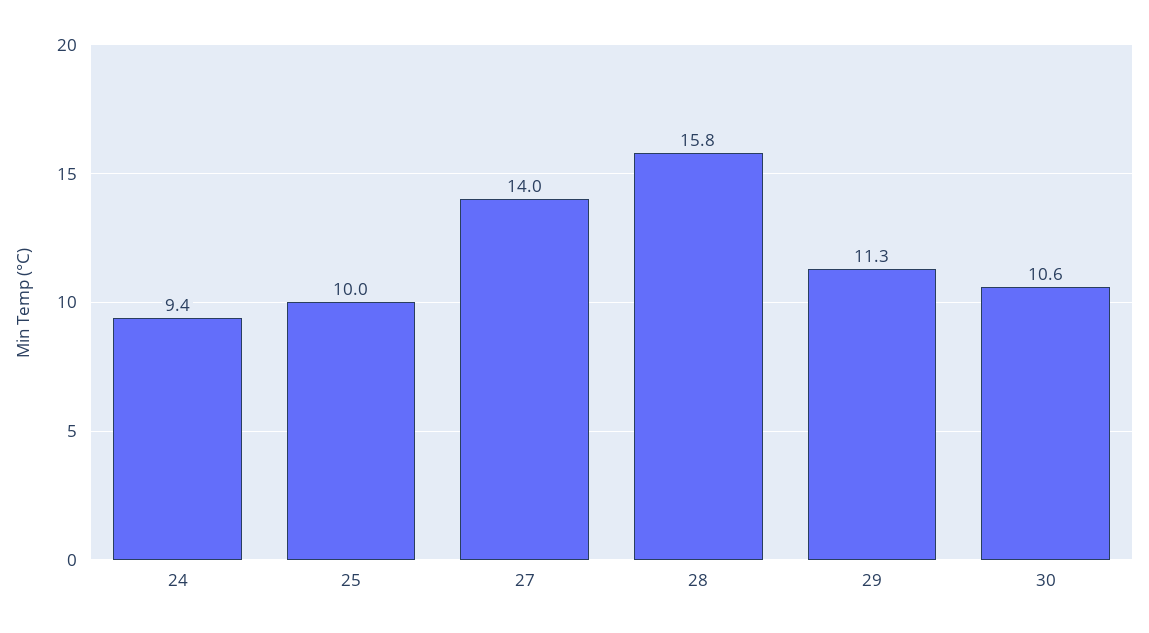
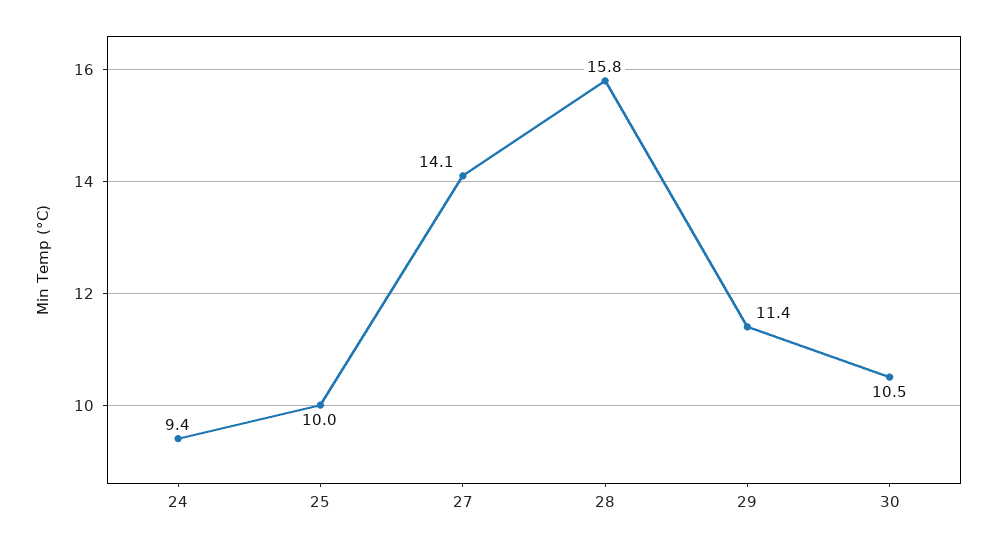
27: 14 -> 14.1
29: 11.3 -> 11.4
30: 10.6 -> 10.5

